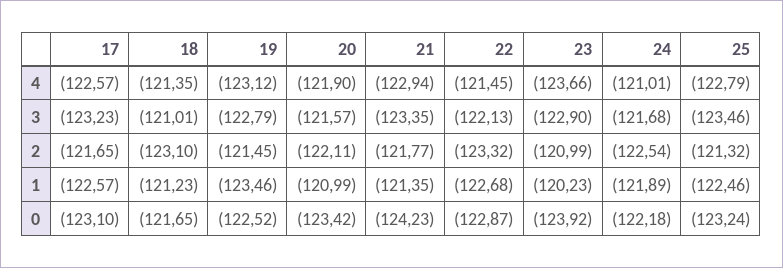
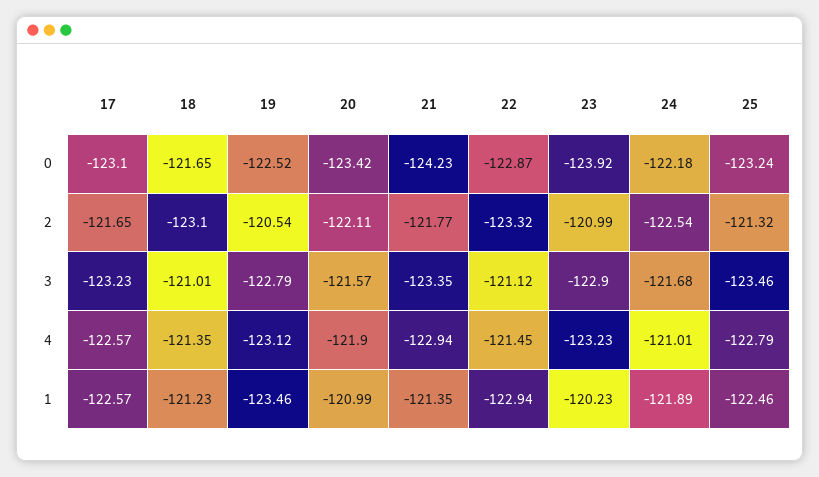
23, 4: -123.66 -> -123.23
22, 3: -122.13 -> -121.12
19, 2: -121.45 -> -120.54
22, 1: -122.68 -> -122.94

